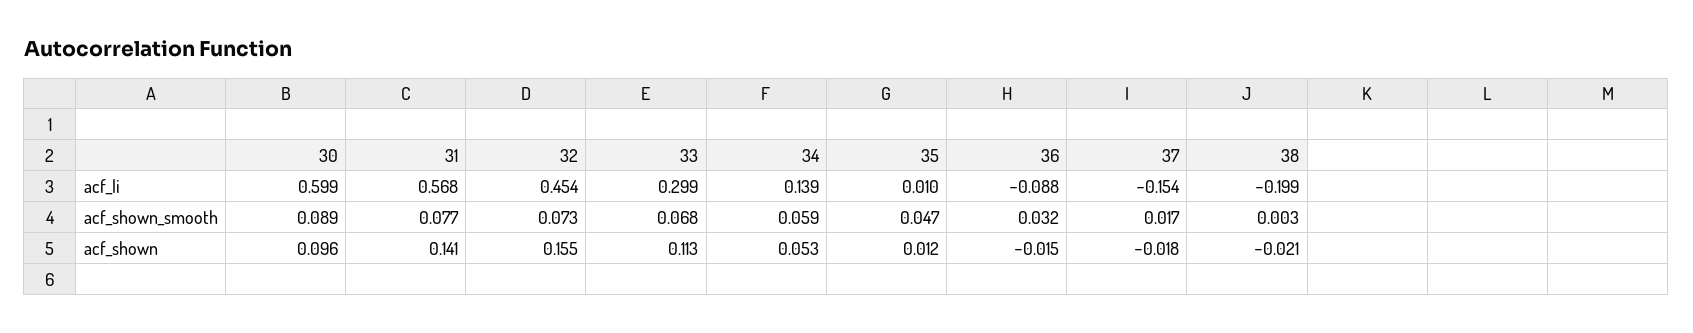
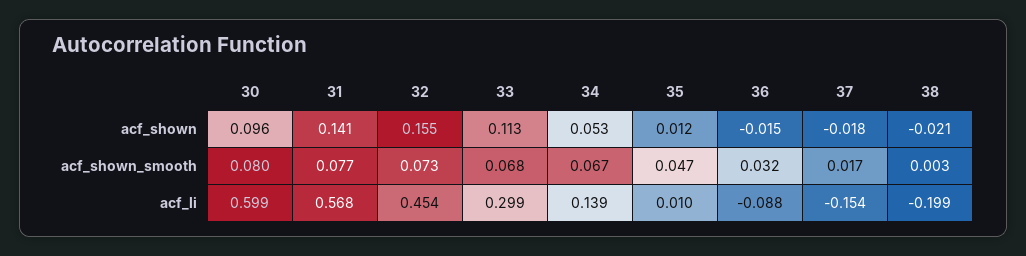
30, acf_shown_smooth: 0.089 -> 0.08
34, acf_shown_smooth: 0.059 -> 0.067

